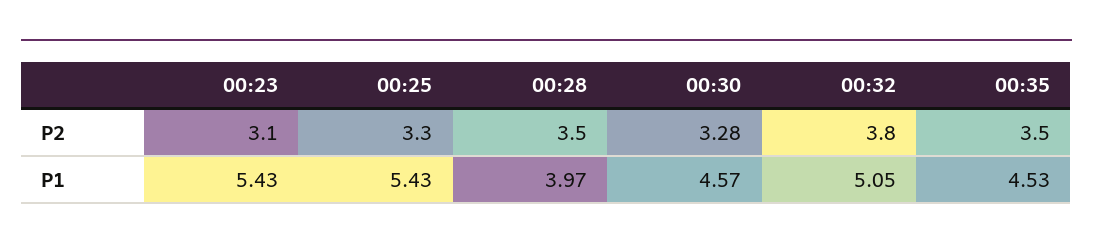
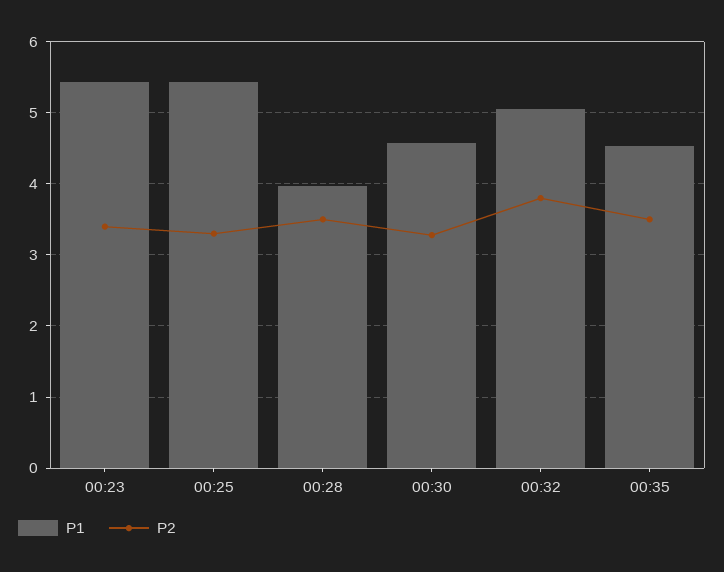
P2, 00:23: 3.1 -> 3.4

